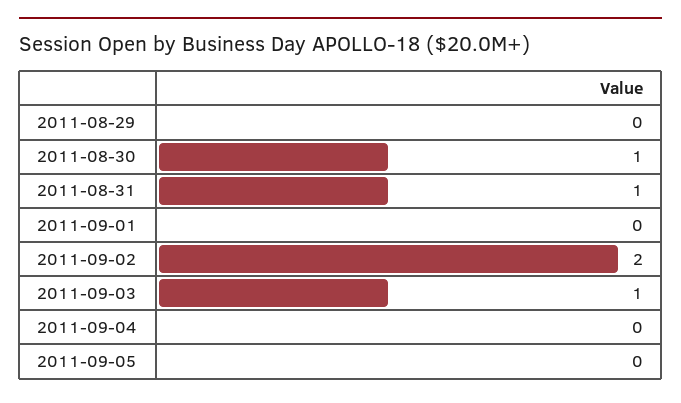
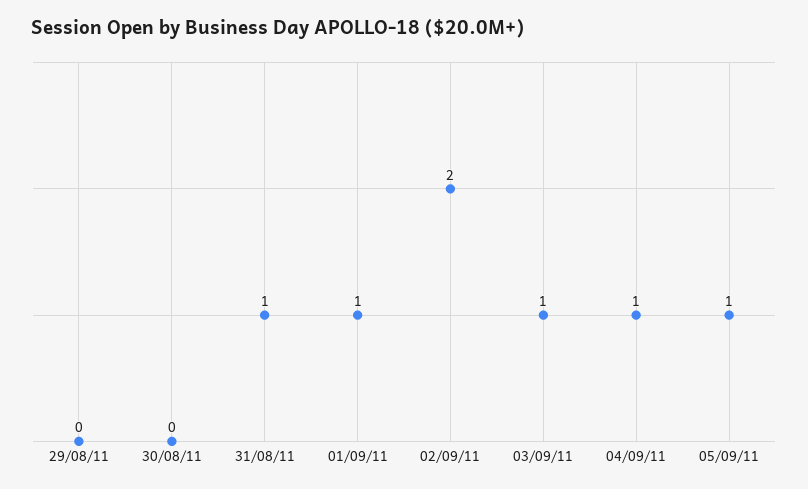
2011-08-30: 1 -> 0
2011-09-01: 0 -> 1
2011-09-04: 0 -> 1
2011-09-05: 0 -> 1

